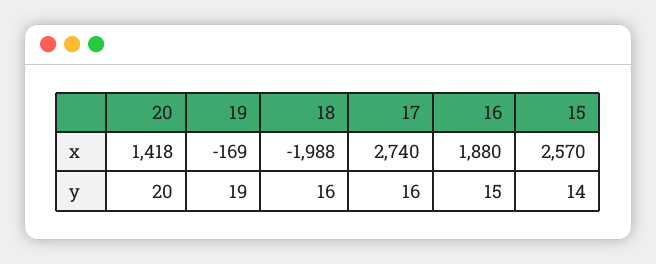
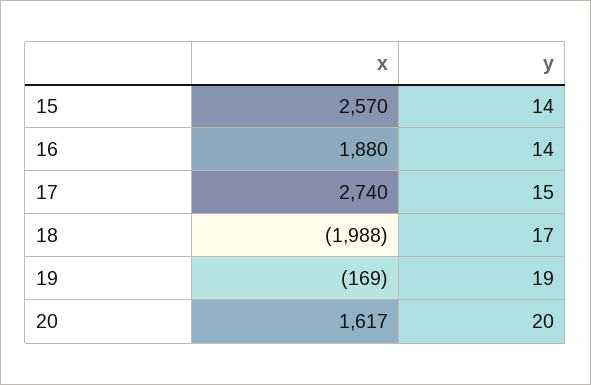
20, x: 1418 -> 1617
18, y: 16 -> 17
17, y: 16 -> 15
16, y: 15 -> 14

